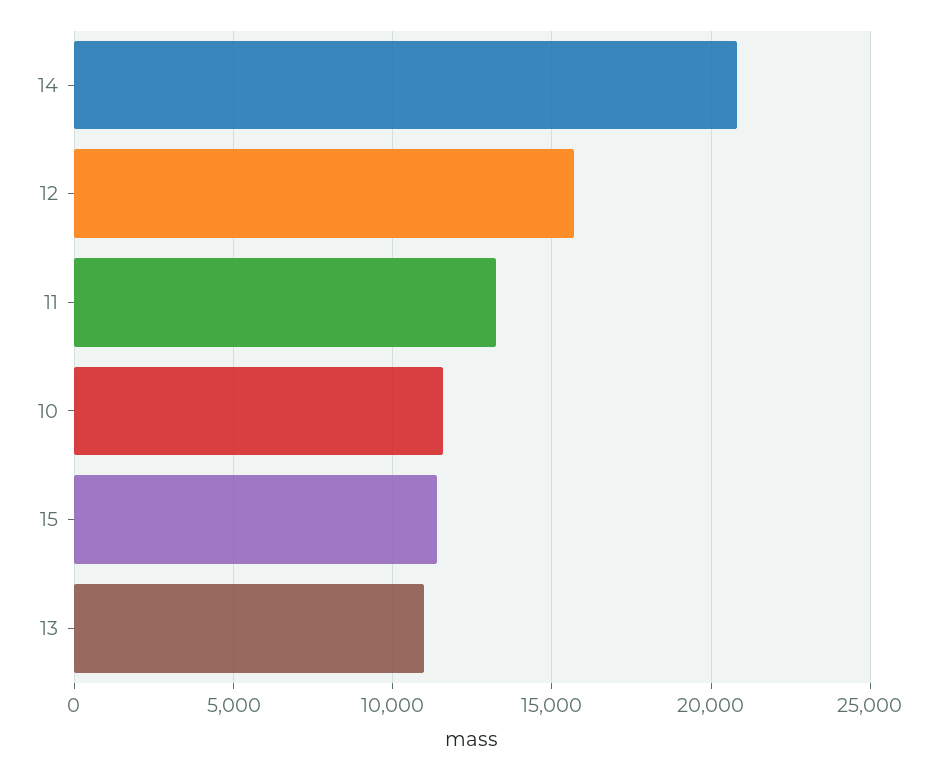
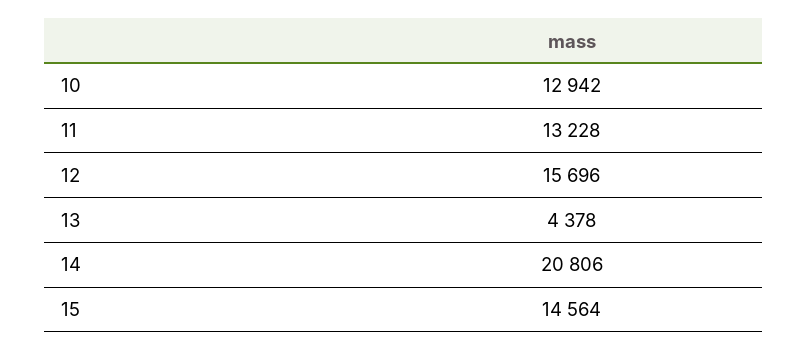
10: 11500 -> 12942
15: 11500 -> 14564
13: 11000 -> 4378

